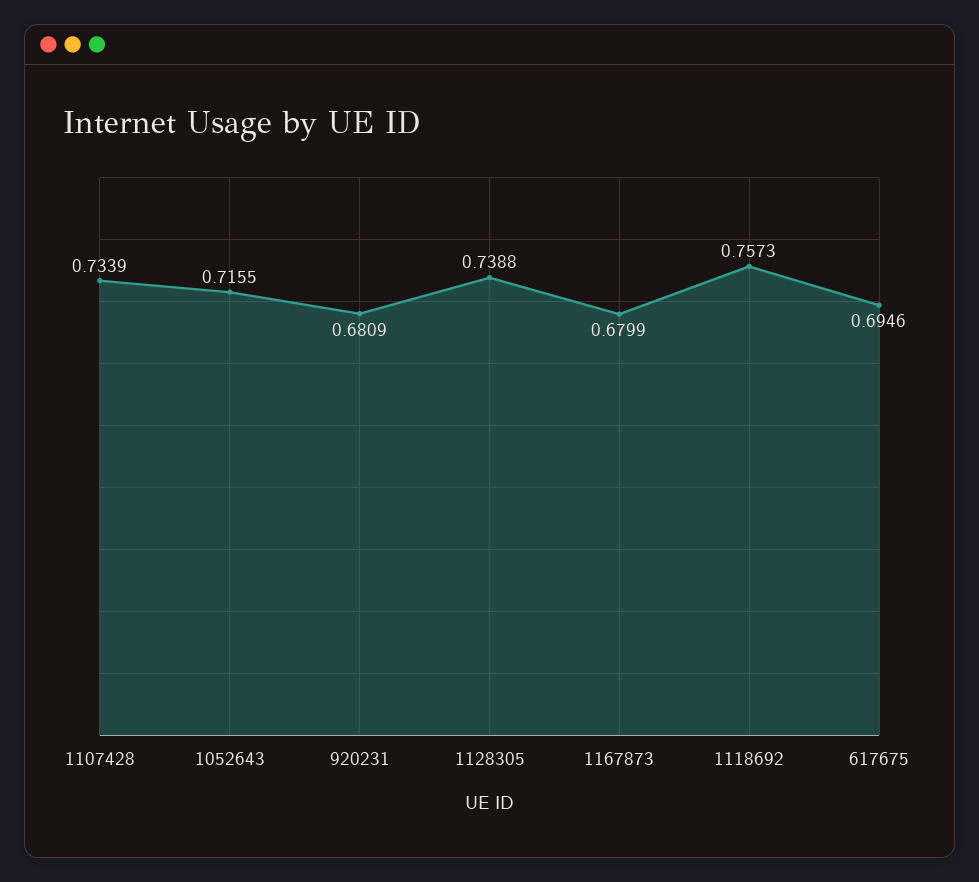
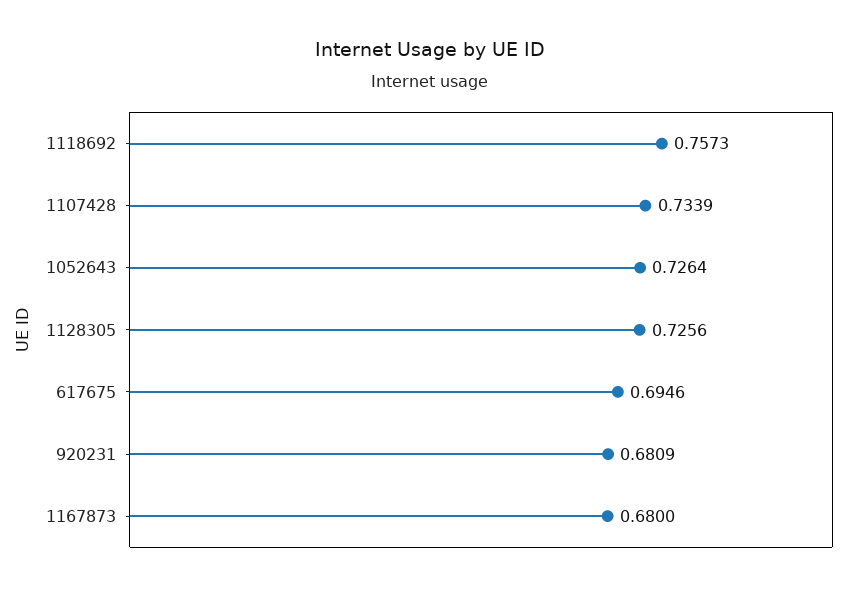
1052643: 0.7155 -> 0.7264
1128305: 0.7388 -> 0.7256
1167873: 0.6799 -> 0.68

